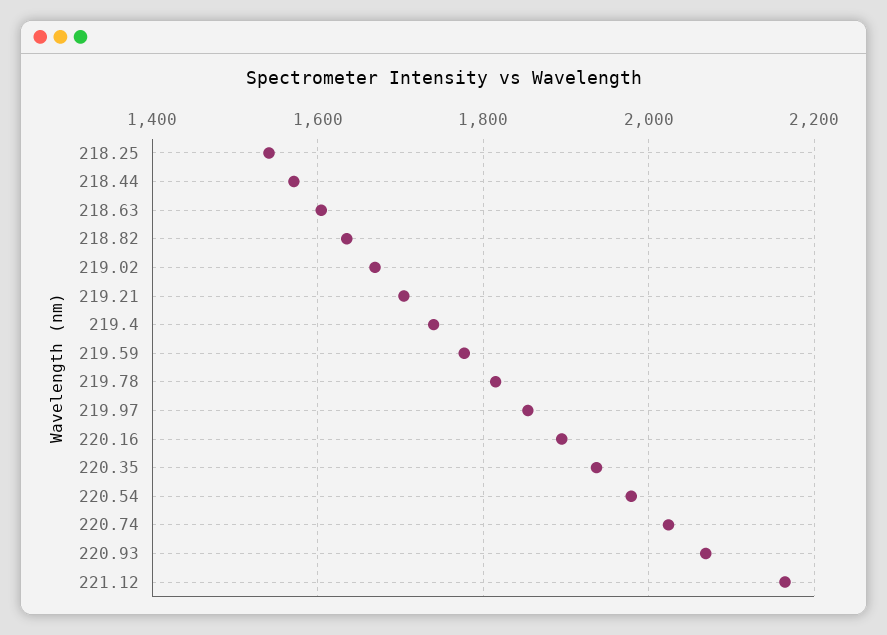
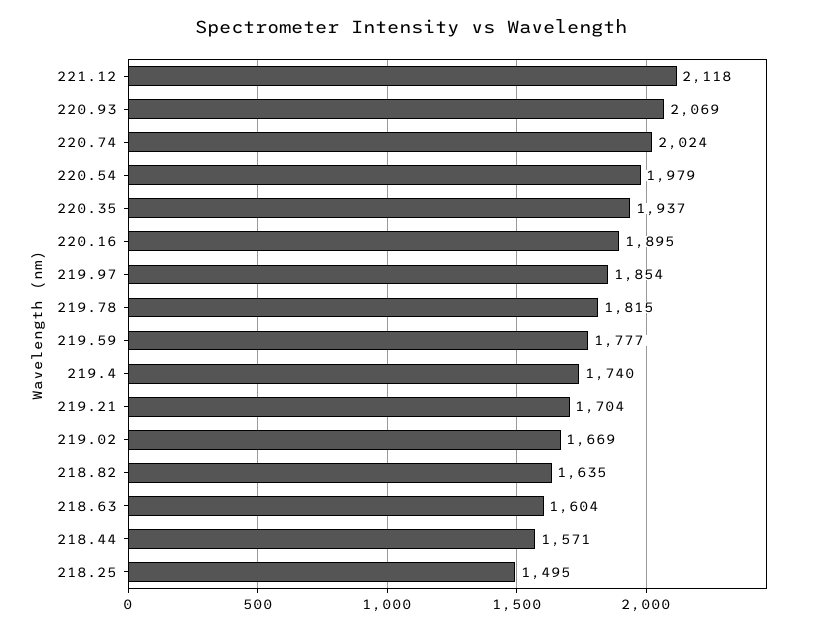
218.25: 1540 -> 1495
221.12: 2160 -> 2118

